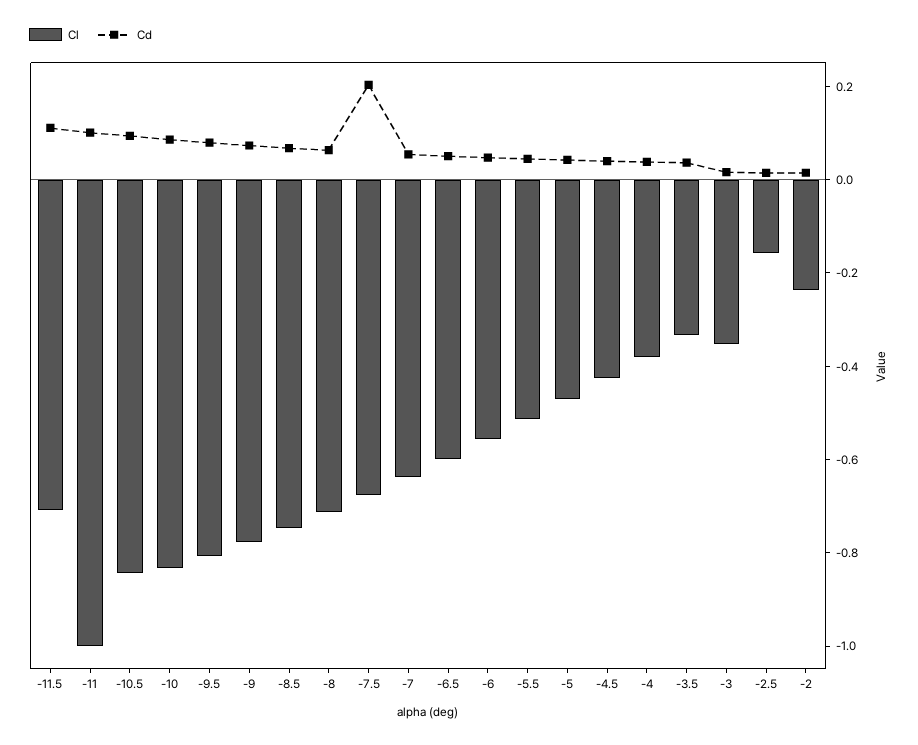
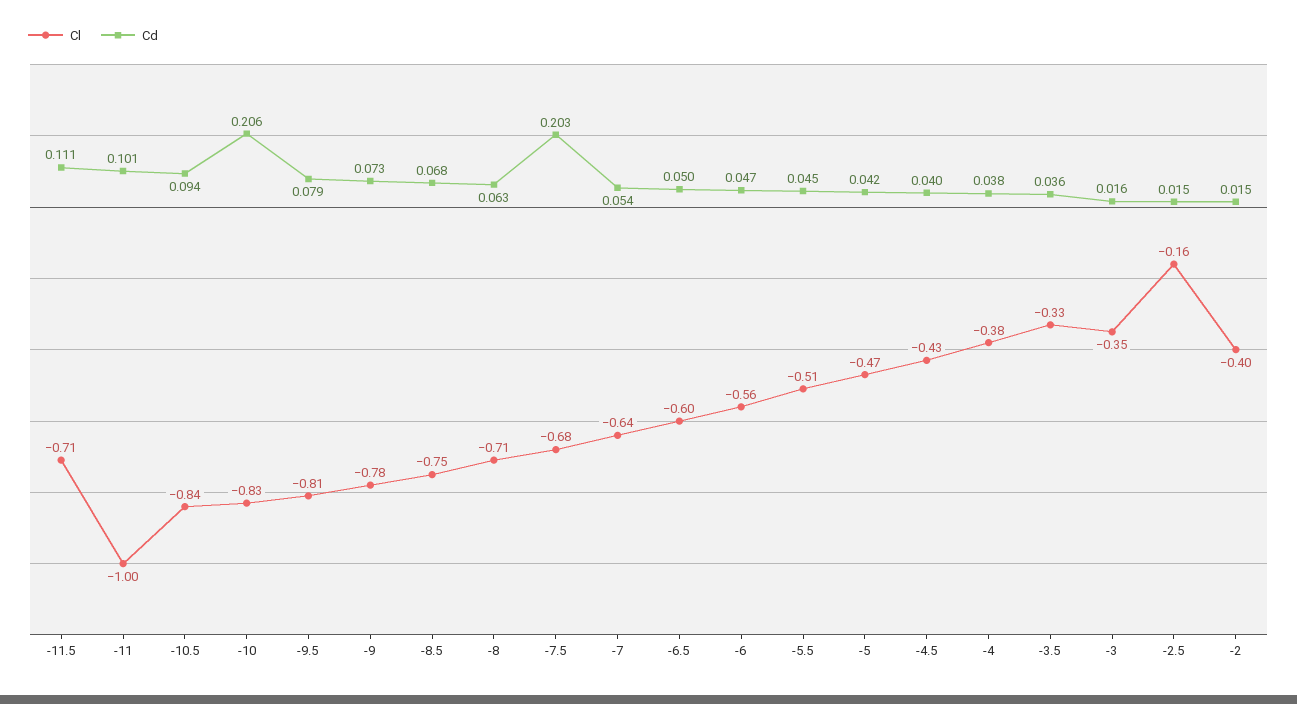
Cd, -10: 0.1 -> 0.206
Cl, -2: -0.25 -> -0.4

